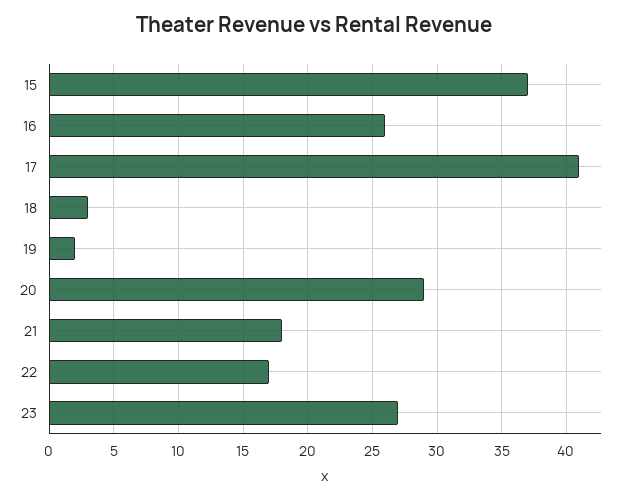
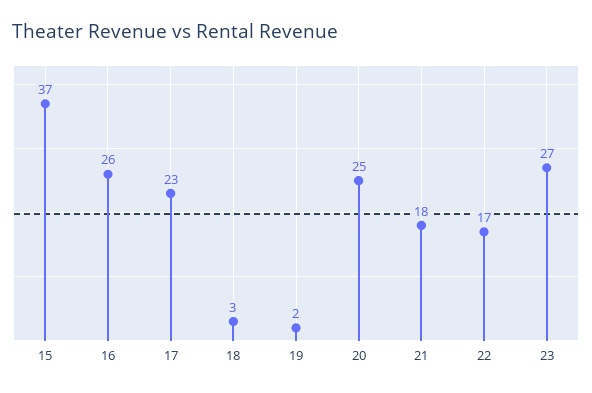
17: 41 -> 23
20: 29 -> 25

